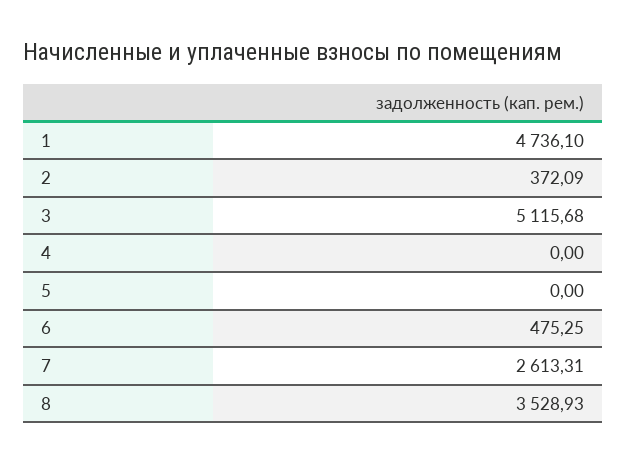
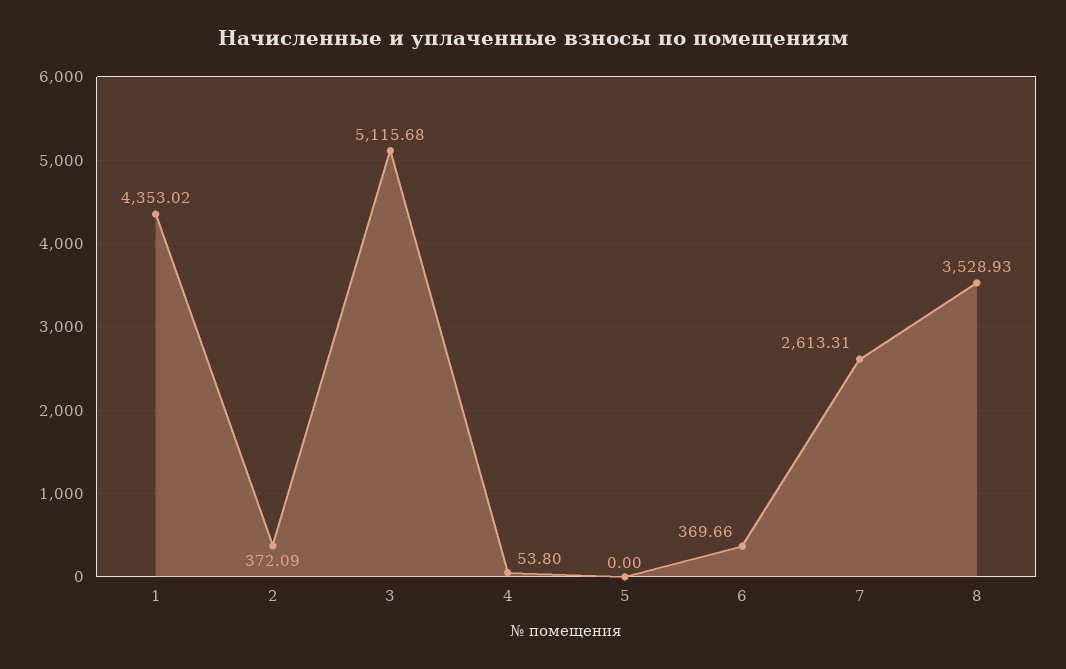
1: 4736.1 -> 4353.02
4: 0 -> 53.8
6: 475.25 -> 369.66

